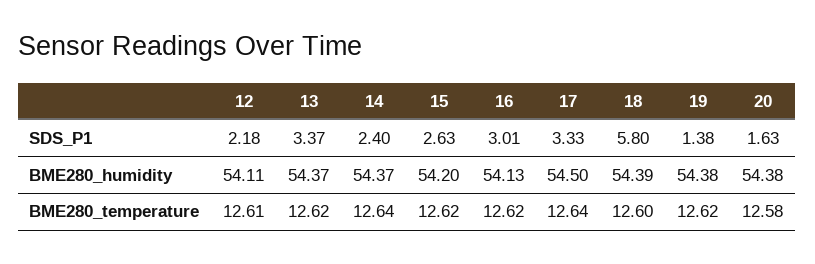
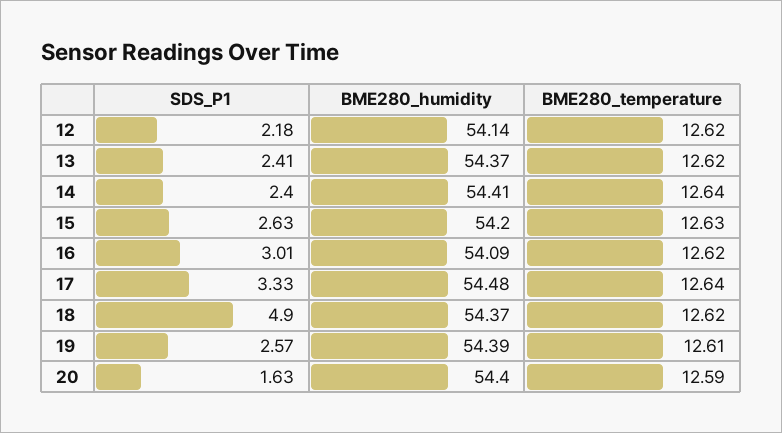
13, SDS_P1: 3.37 -> 2.41
18, SDS_P1: 5.8 -> 4.9
19, SDS_P1: 1.38 -> 2.57
12, BME280_humidity: 54.11 -> 54.14
14, BME280_humidity: 54.37 -> 54.41
16, BME280_humidity: 54.13 -> 54.09
17, BME280_humidity: 54.5 -> 54.48
18, BME280_humidity: 54.39 -> 54.37
19, BME280_humidity: 54.38 -> 54.39
20, BME280_humidity: 54.38 -> 54.4
12, BME280_temperature: 12.61 -> 12.62
15, BME280_temperature: 12.62 -> 12.63
18, BME280_temperature: 12.6 -> 12.62
19, BME280_temperature: 12.62 -> 12.61
20, BME280_temperature: 12.58 -> 12.59

